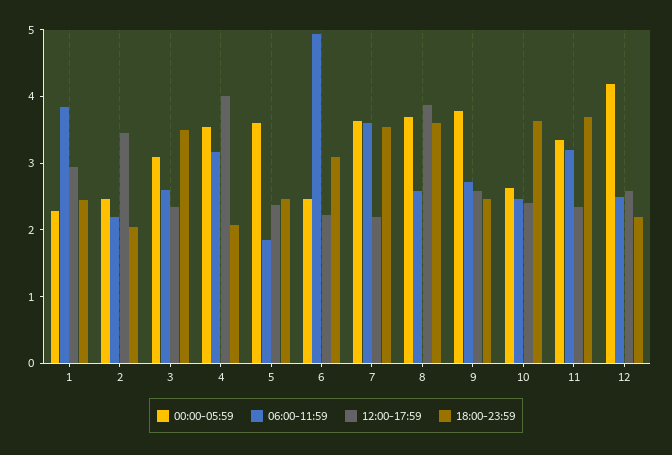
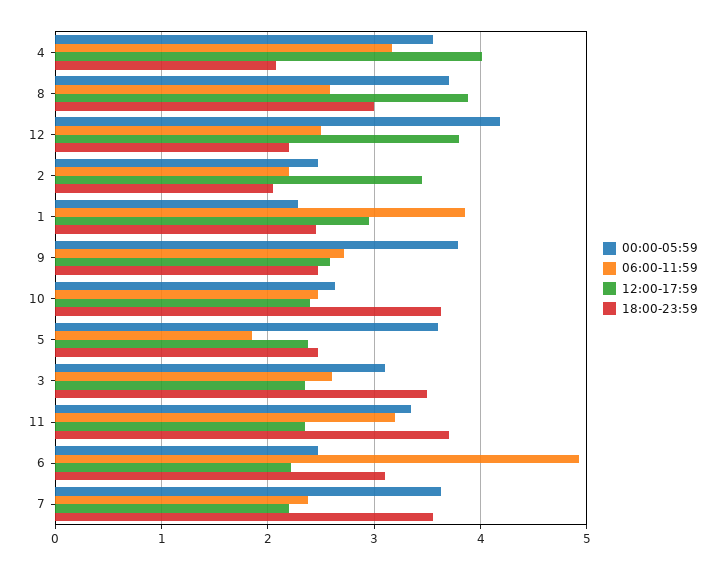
06:00-11:59, 7: 3.6 -> 2.4
18:00-23:59, 8: 3.6 -> 3
12:00-17:59, 12: 2.6 -> 3.8

